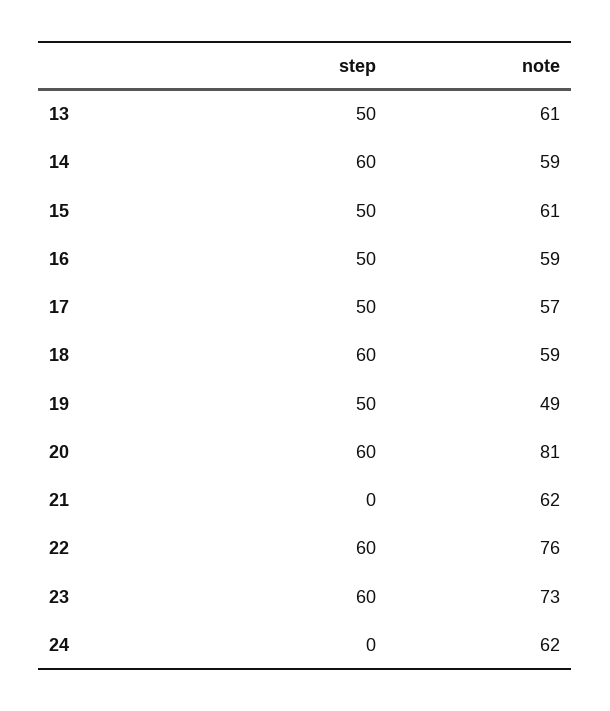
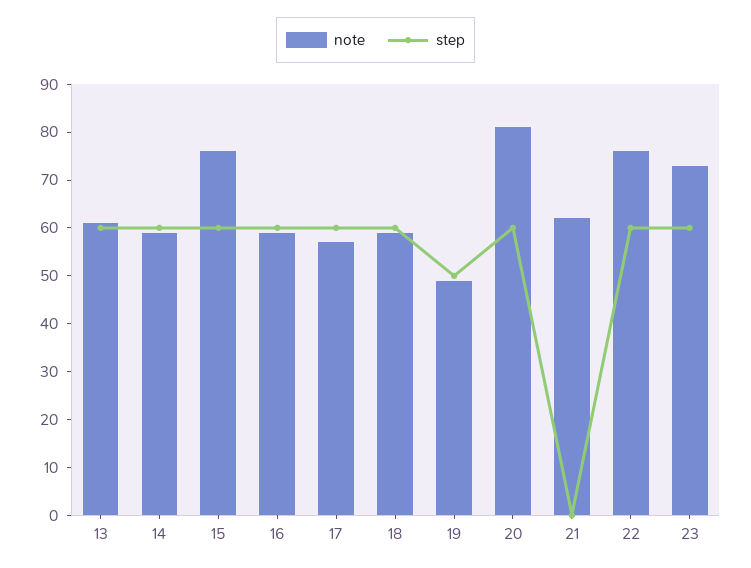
step, 13: 50 -> 60
step, 15: 50 -> 60
note, 15: 61 -> 75
step, 16: 50 -> 60
step, 17: 50 -> 60
step, 24: 0 -> none
note, 24: 62 -> none

